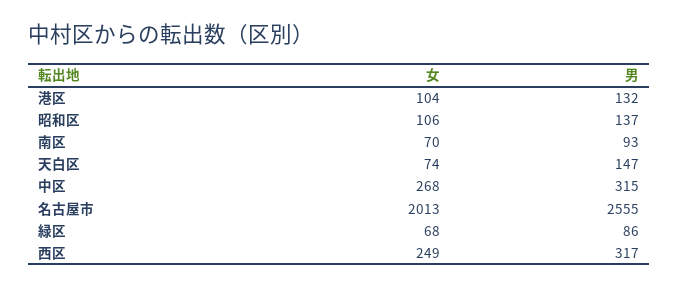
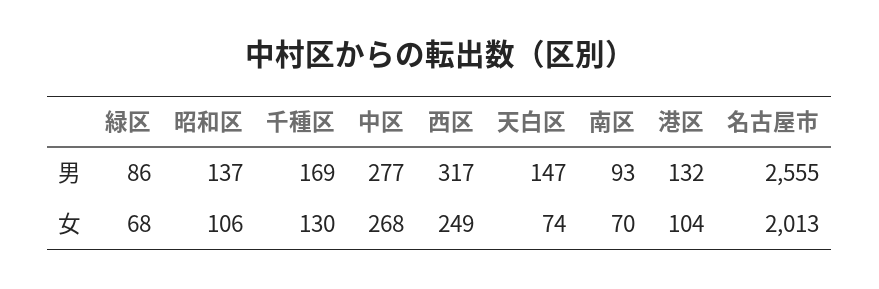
男, 中区: 315 -> 277
男, 千種区: none -> 169
女, 千種区: none -> 130

